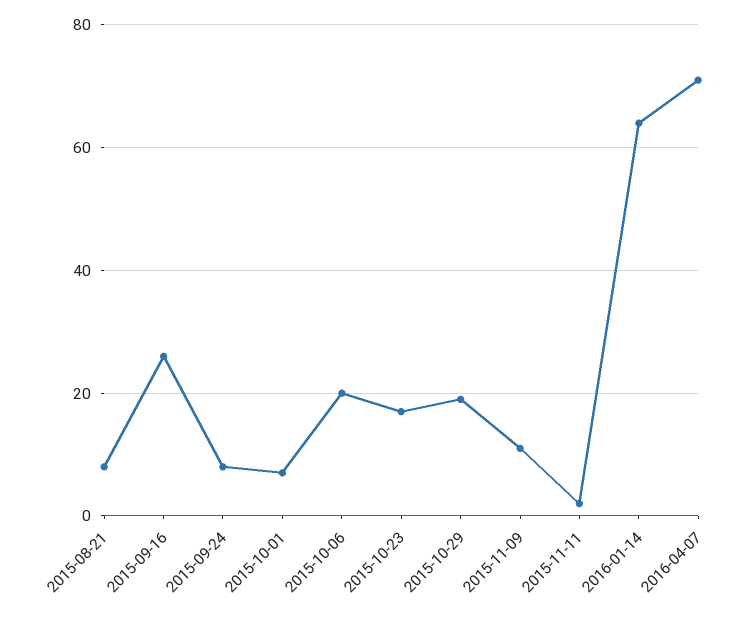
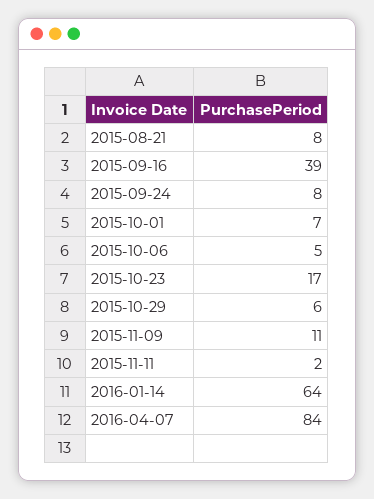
2015-09-16: 25 -> 39
2015-10-06: 20 -> 5
2015-10-29: 20 -> 6
2016-04-07: 70 -> 84

